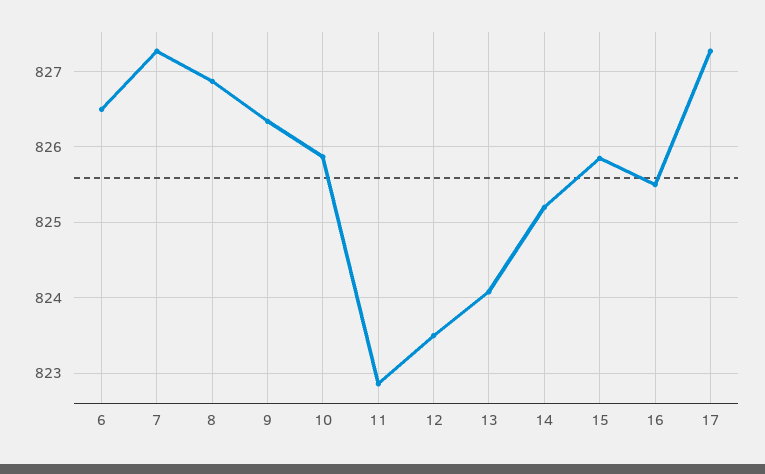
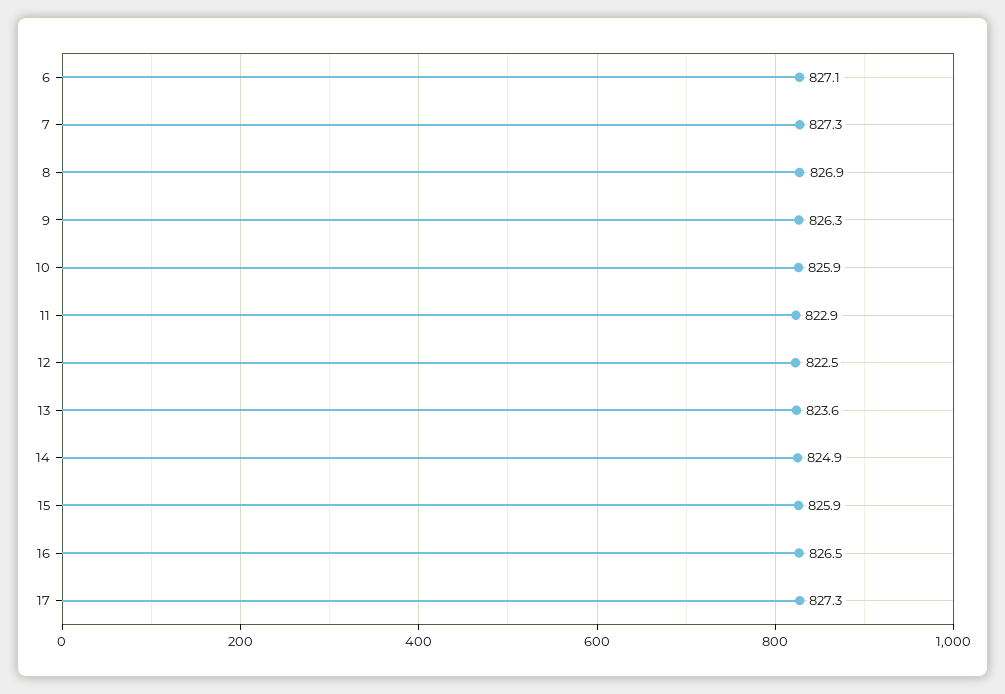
6: 826.5 -> 827.1
12: 823.5 -> 822.5
13: 824.1 -> 823.6
14: 825.2 -> 824.9
16: 825.5 -> 826.5

